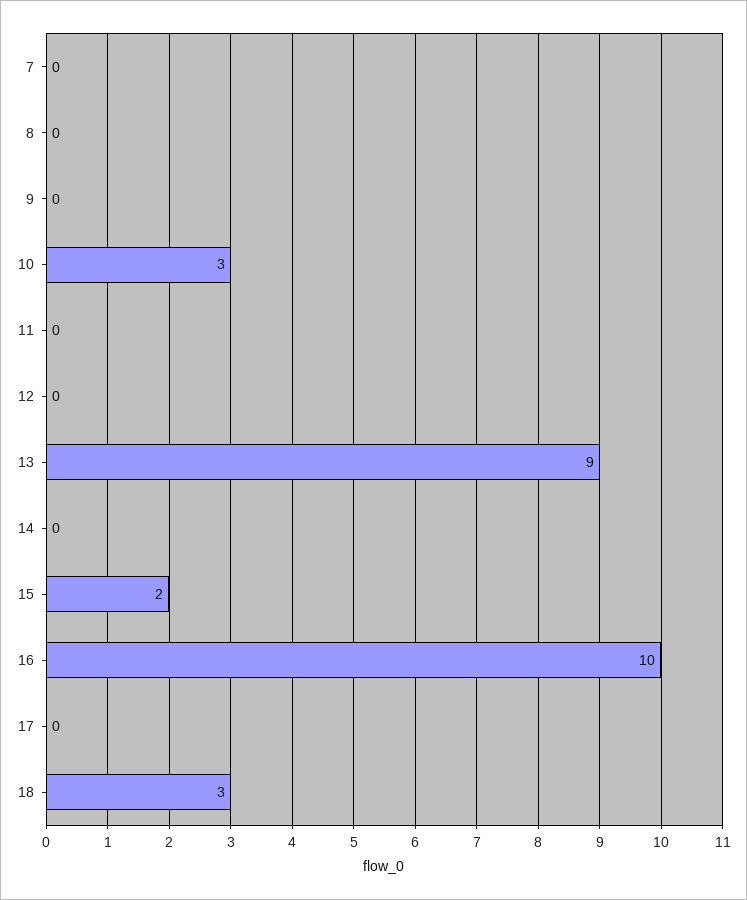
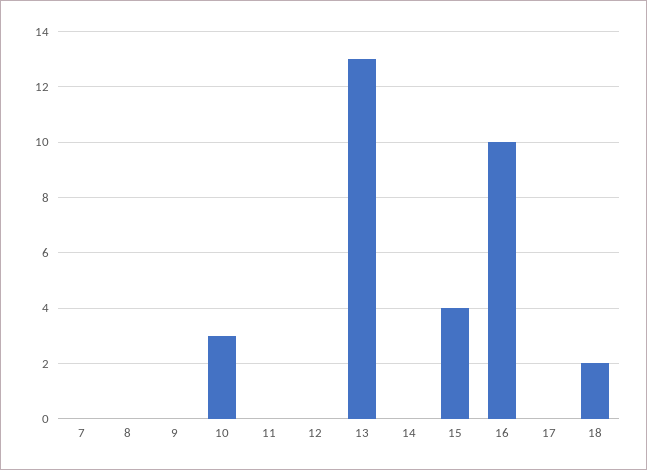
13: 9 -> 13
15: 2 -> 4
18: 3 -> 2

